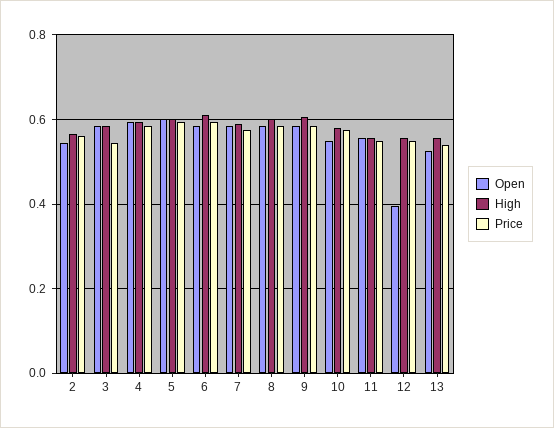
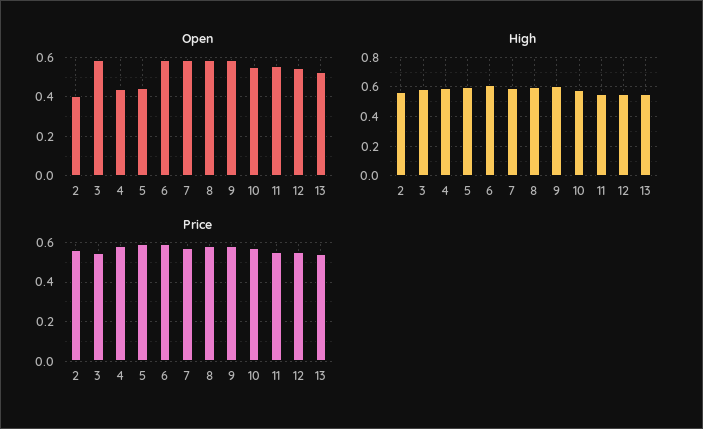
Open, 2: 0.54 -> 0.4
Open, 4: 0.6 -> 0.45
Open, 5: 0.6 -> 0.45
Open, 12: 0.4 -> 0.55

